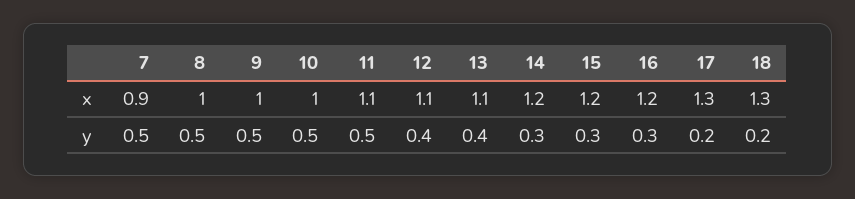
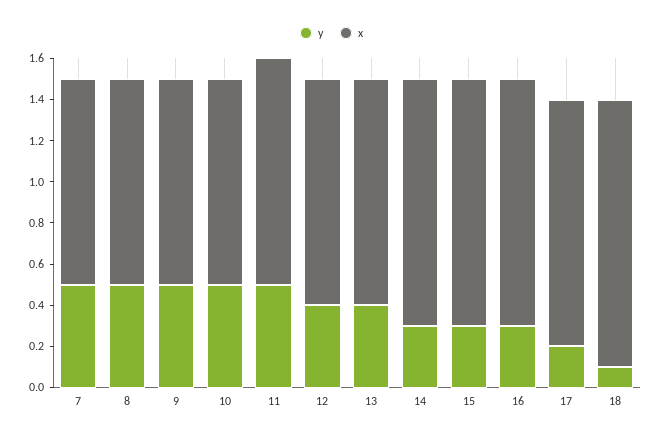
x, 7: 0.9 -> 1
x, 17: 1.3 -> 1.2
y, 18: 0.2 -> 0.1

